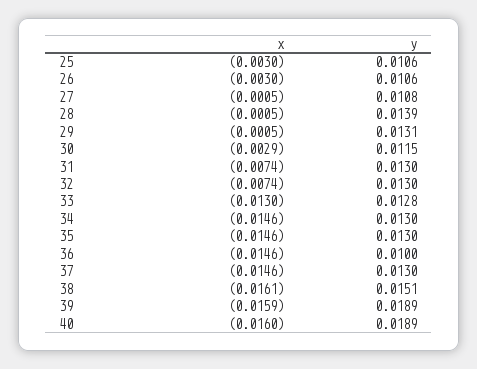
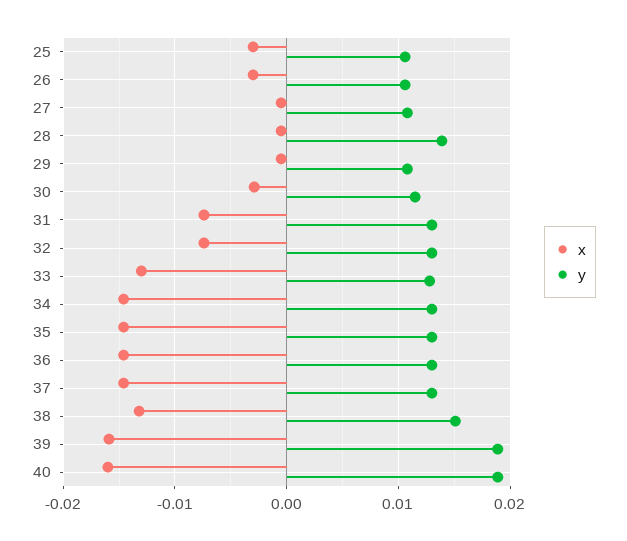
y, 29: 0.0131 -> 0.011
y, 36: 0.01 -> 0.013
x, 38: -0.0161 -> -0.013

